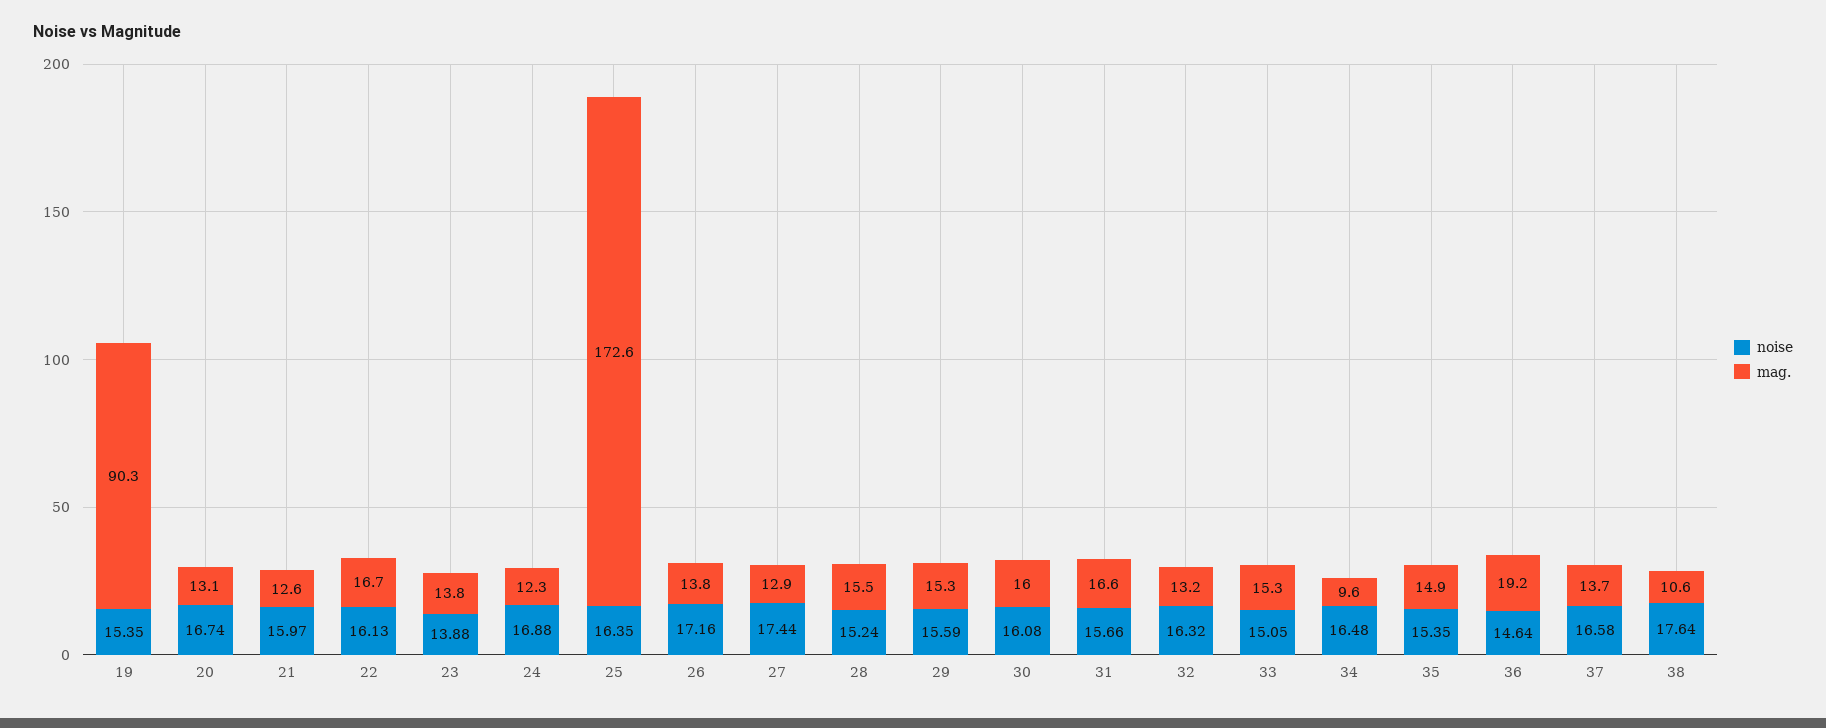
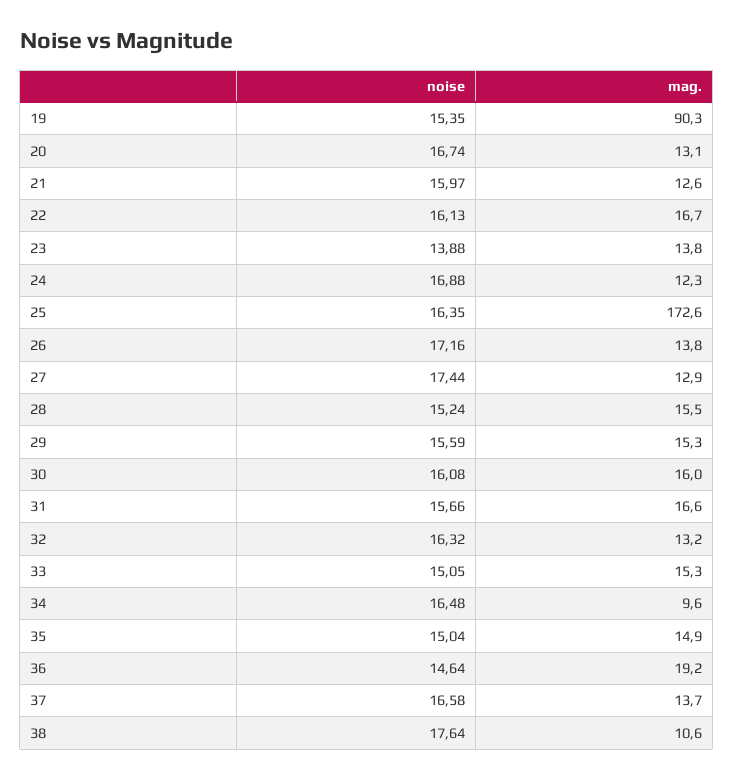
noise, 35: 15.35 -> 15.04

